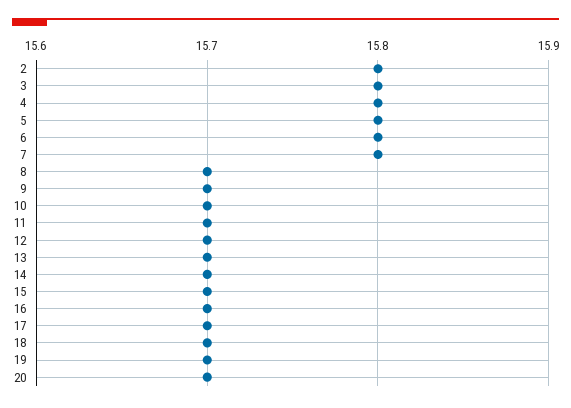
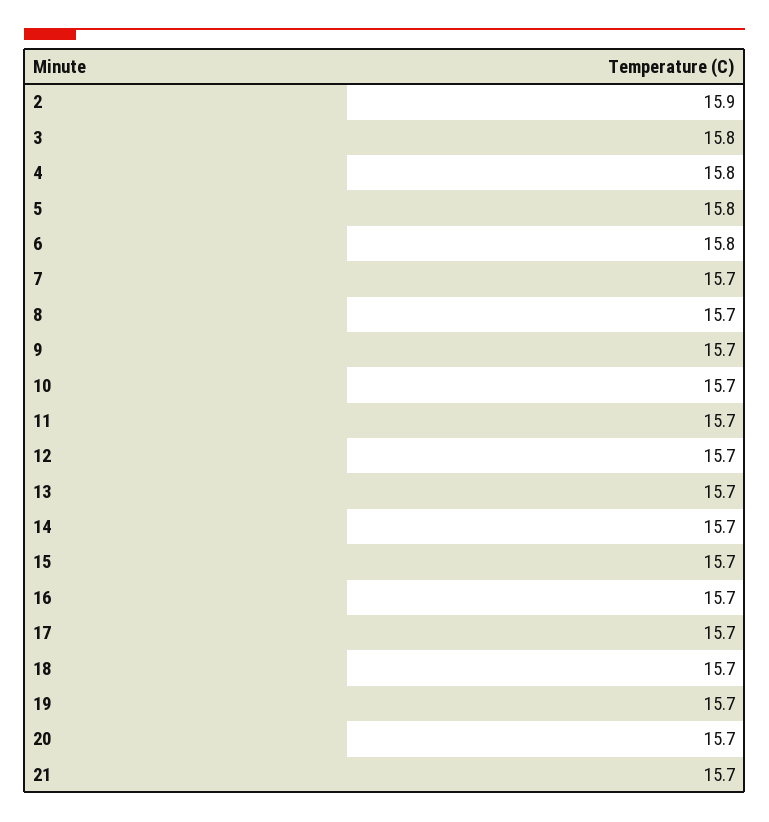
2: 15.8 -> 15.9
7: 15.8 -> 15.7
21: none -> 15.7

